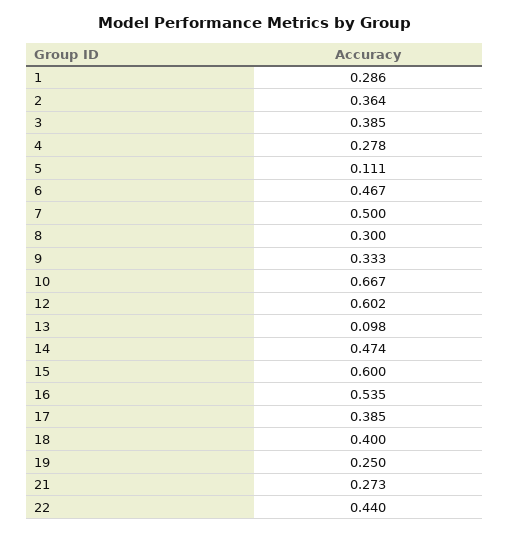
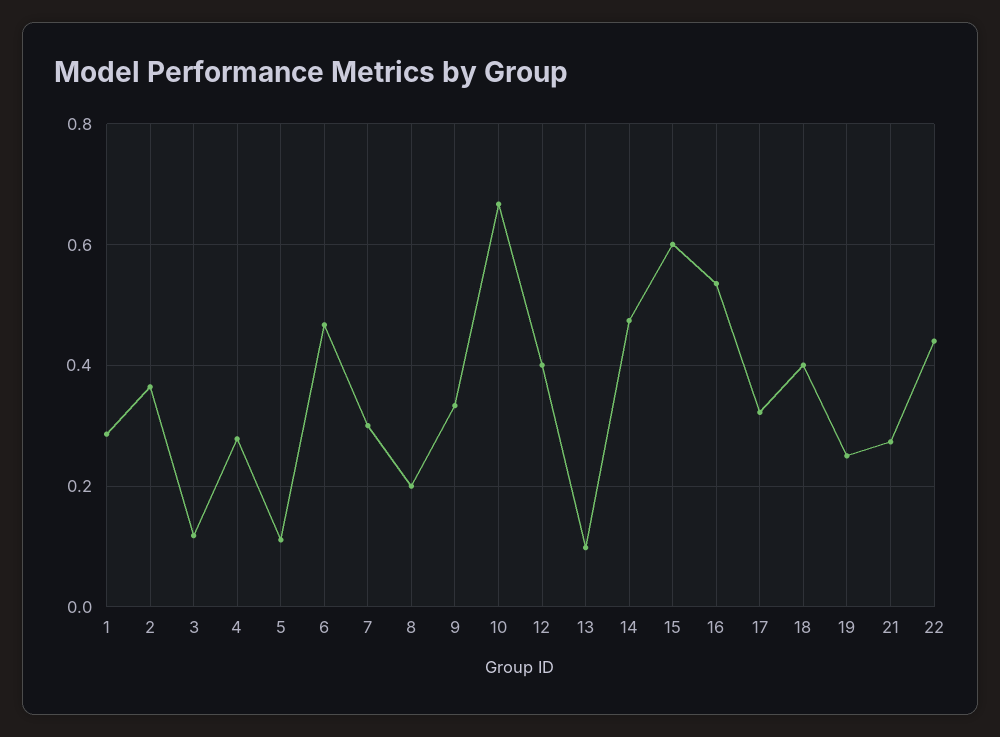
3: 0.385 -> 0.12
7: 0.5 -> 0.3
8: 0.3 -> 0.2
12: 0.602 -> 0.4
17: 0.385 -> 0.32

